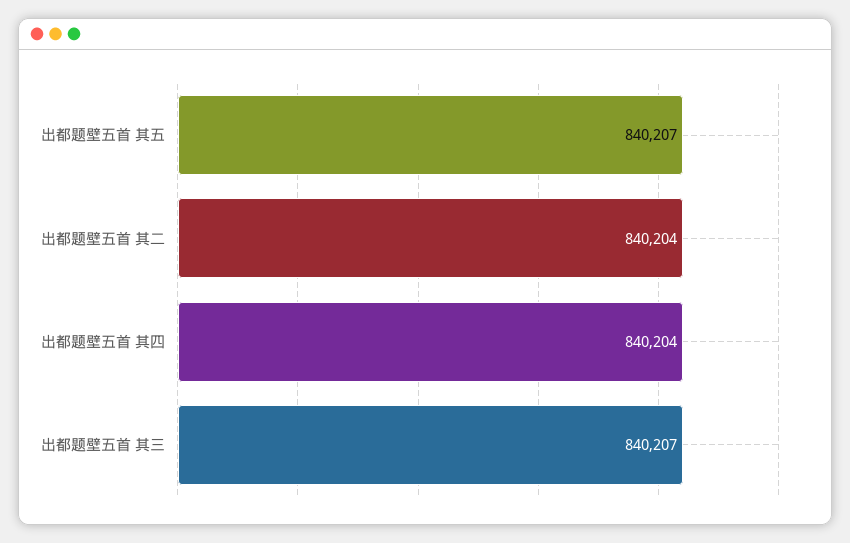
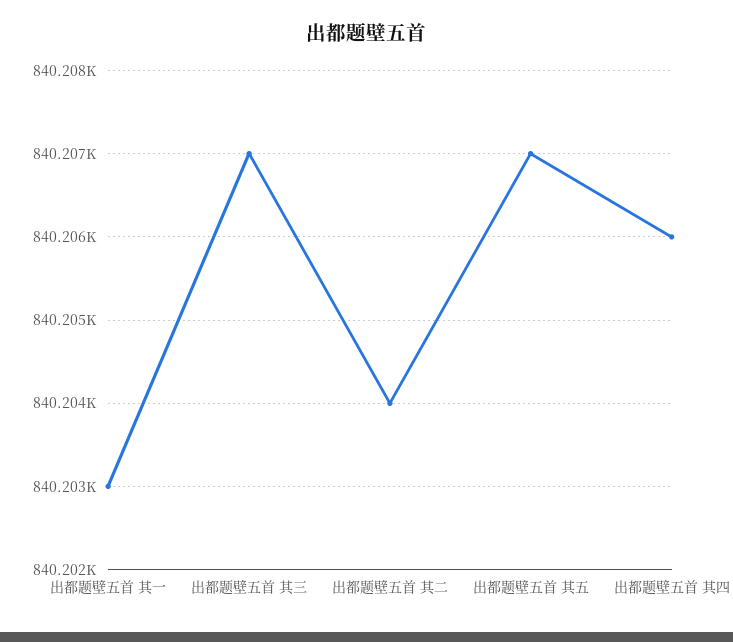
出都题壁五首 其四: 840204 -> 840206
出都题壁五首 其一: none -> 840203

